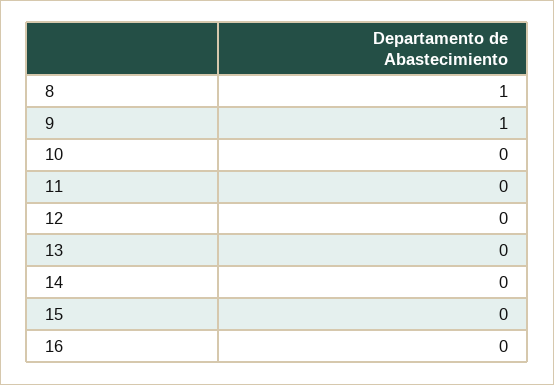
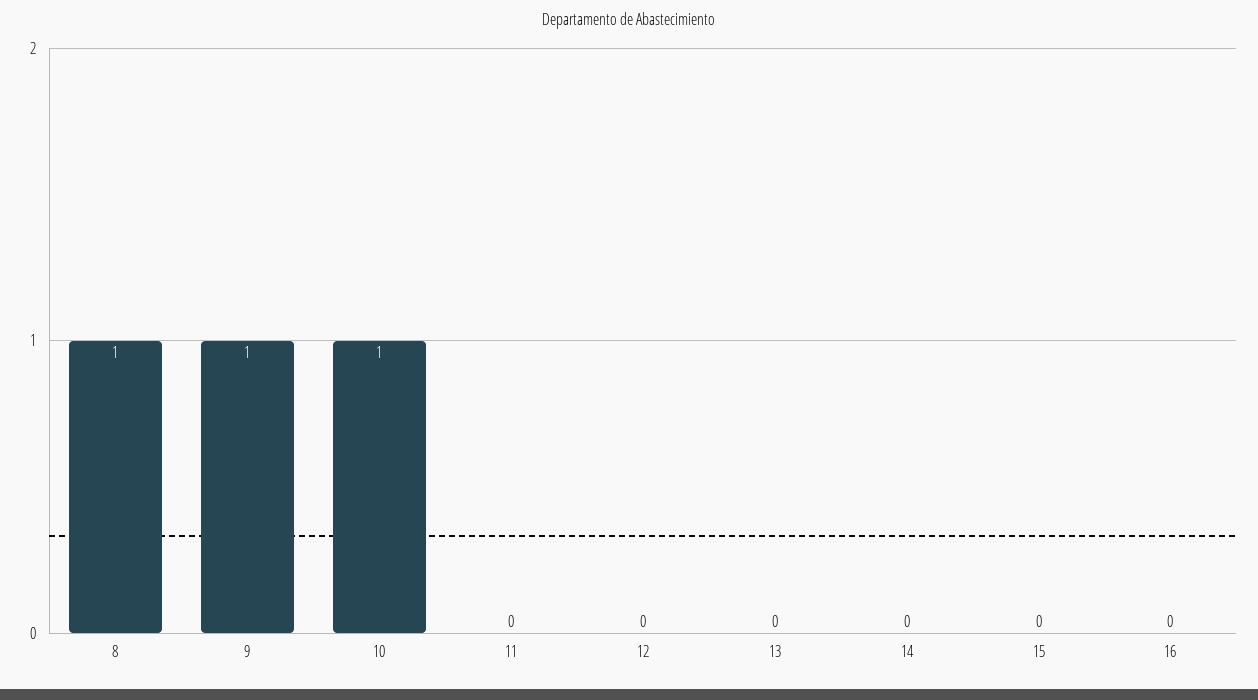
10: 0 -> 1

